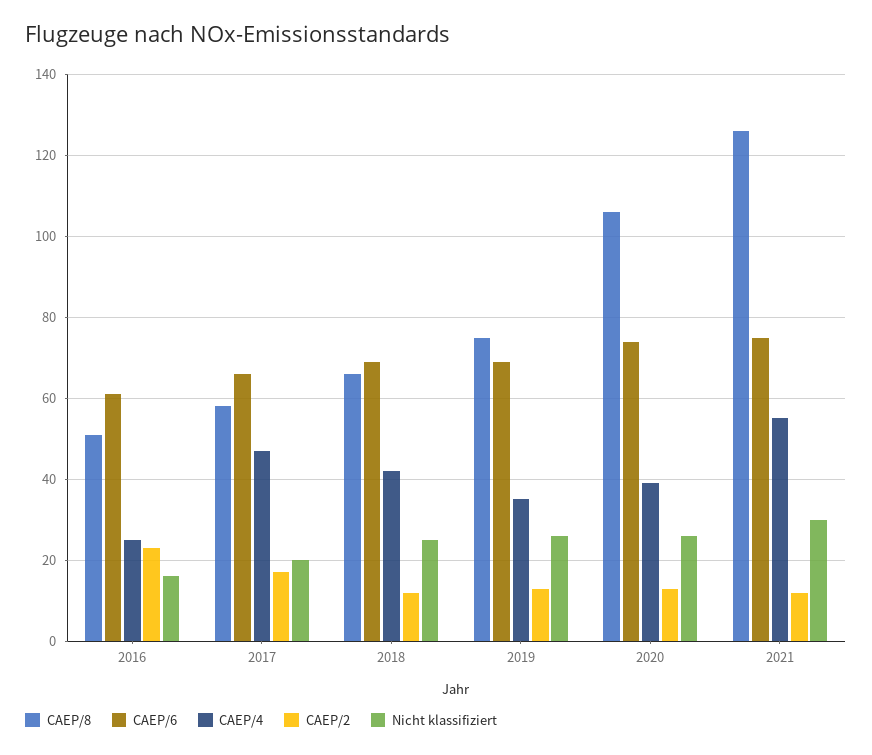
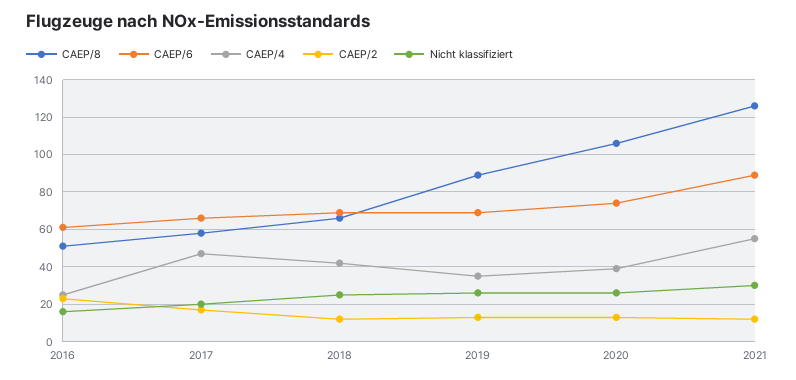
CAEP/8, 2019: 75 -> 90
CAEP/6, 2021: 75 -> 90

